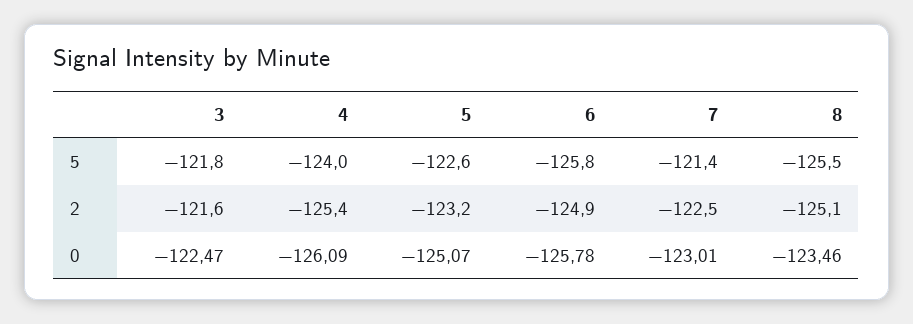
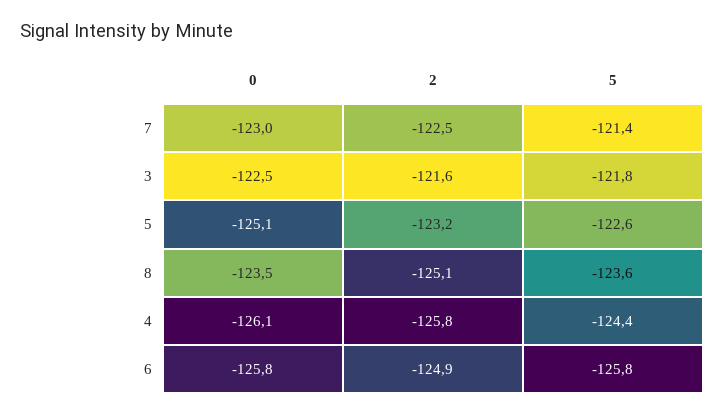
4, 5: -124 -> -124.4
8, 5: -125.5 -> -123.6
4, 2: -125.4 -> -125.8

